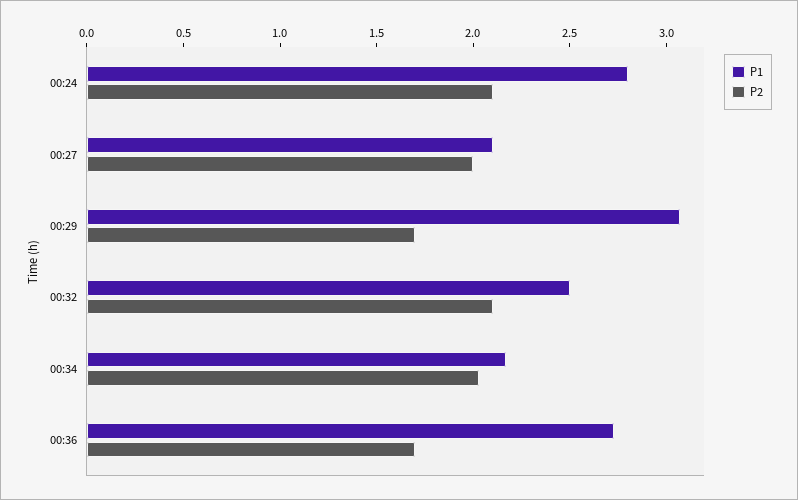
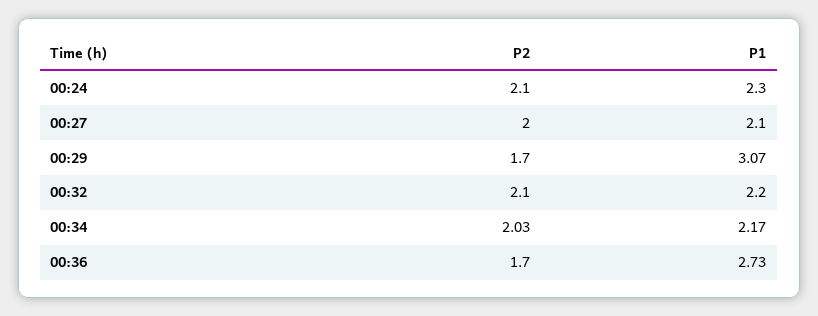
P1, 00:24: 2.8 -> 2.3
P1, 00:32: 2.5 -> 2.2

